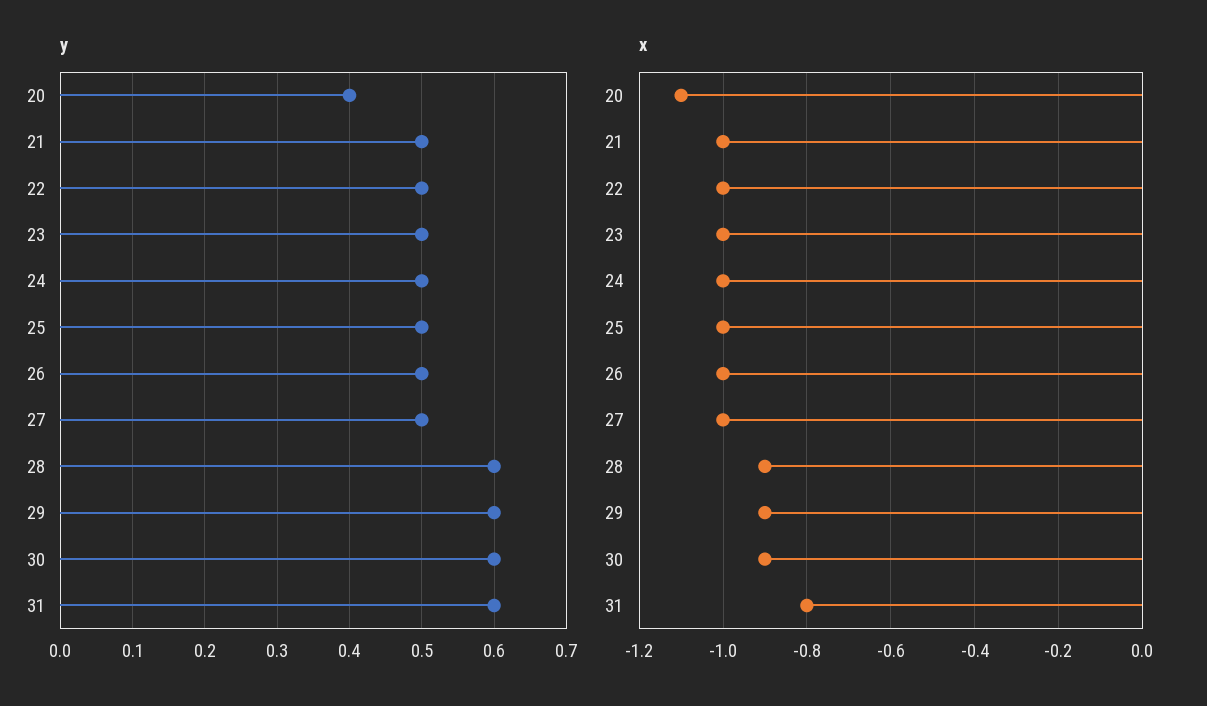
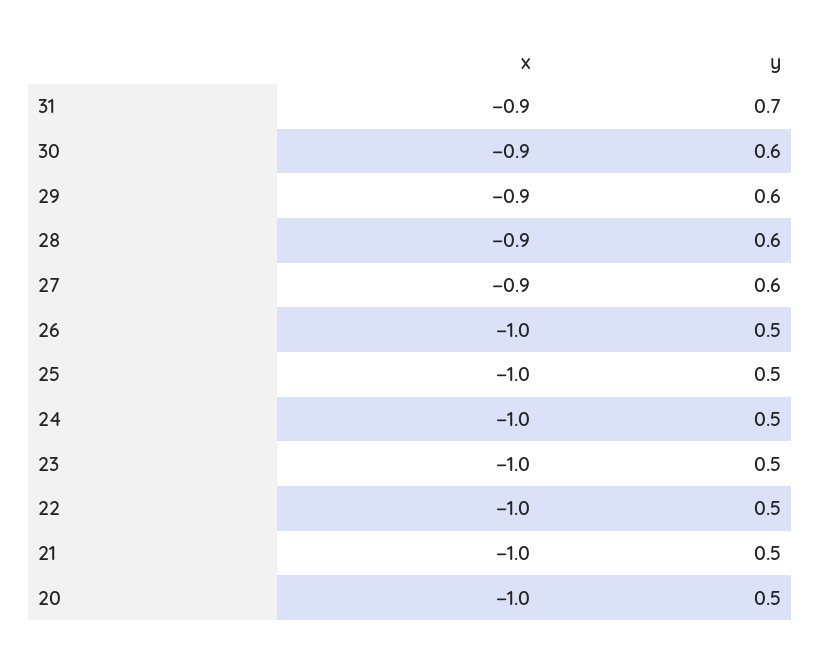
y, 20: 0.4 -> 0.5
y, 27: 0.5 -> 0.6
y, 31: 0.6 -> 0.7
x, 20: -1.1 -> -1
x, 27: -1 -> -0.9
x, 31: -0.8 -> -0.9

